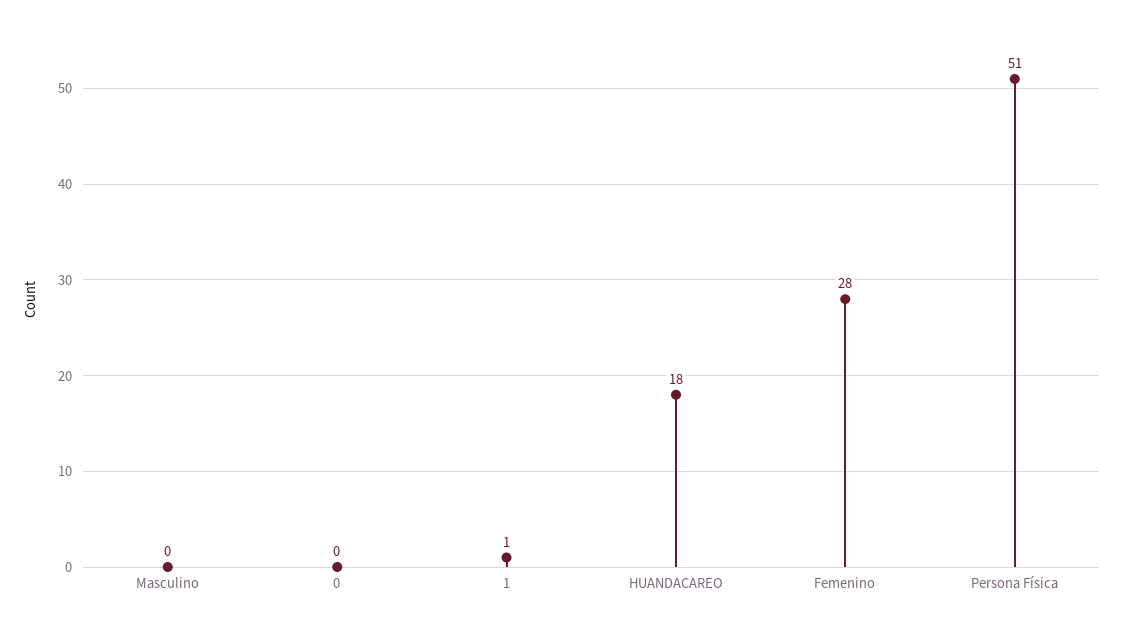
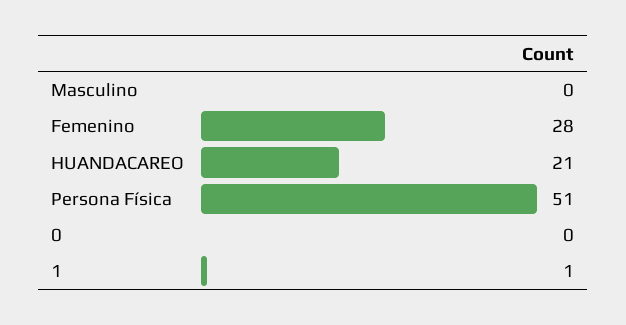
HUANDACAREO: 18 -> 21

